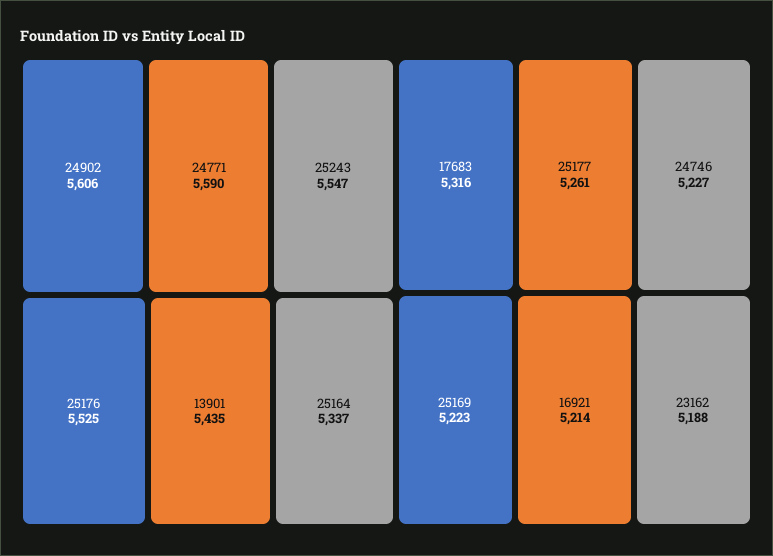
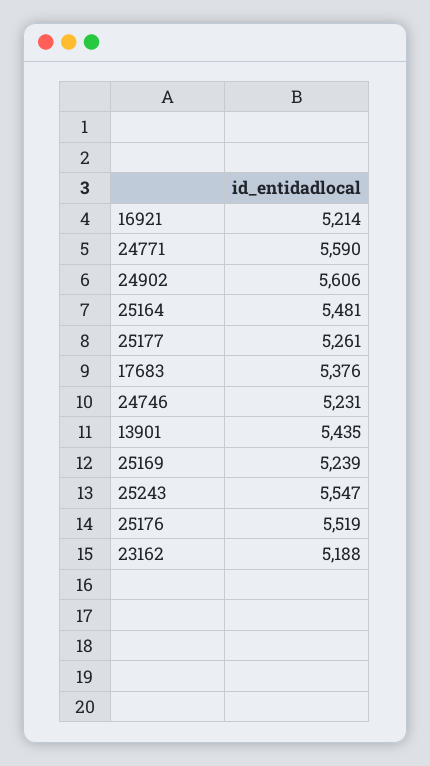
25176: 5525 -> 5519
25164: 5337 -> 5481
17683: 5316 -> 5376
24746: 5227 -> 5231
25169: 5223 -> 5239

